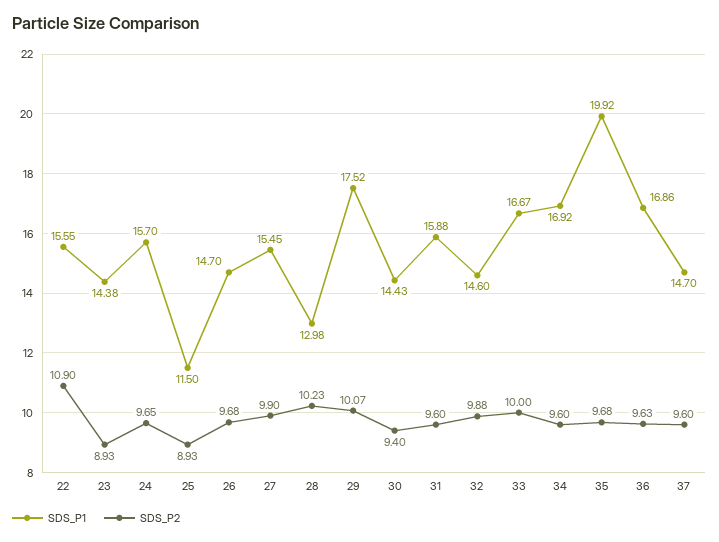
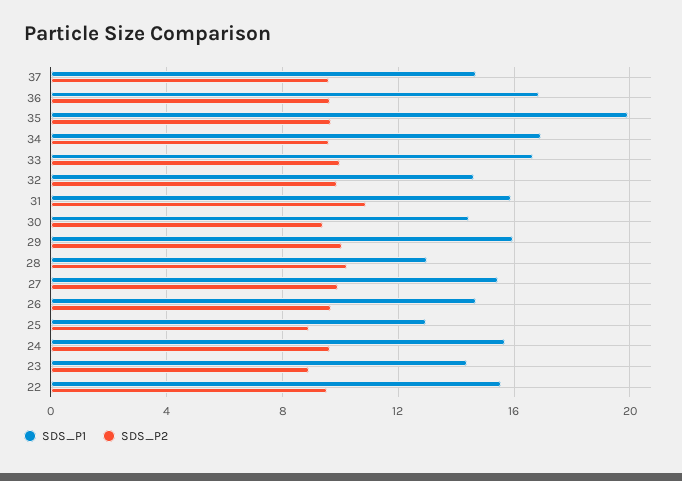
SDS_P2, 22: 10.9 -> 9.5
SDS_P1, 25: 11.5 -> 13
SDS_P1, 29: 17.52 -> 16
SDS_P2, 31: 9.6 -> 11

